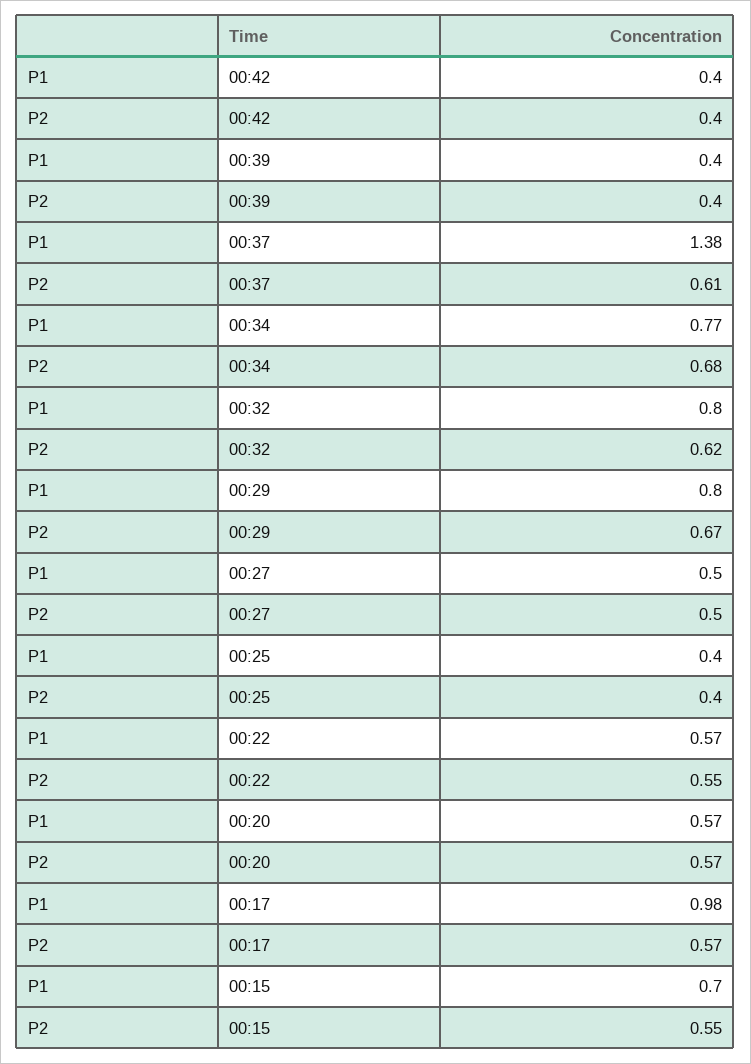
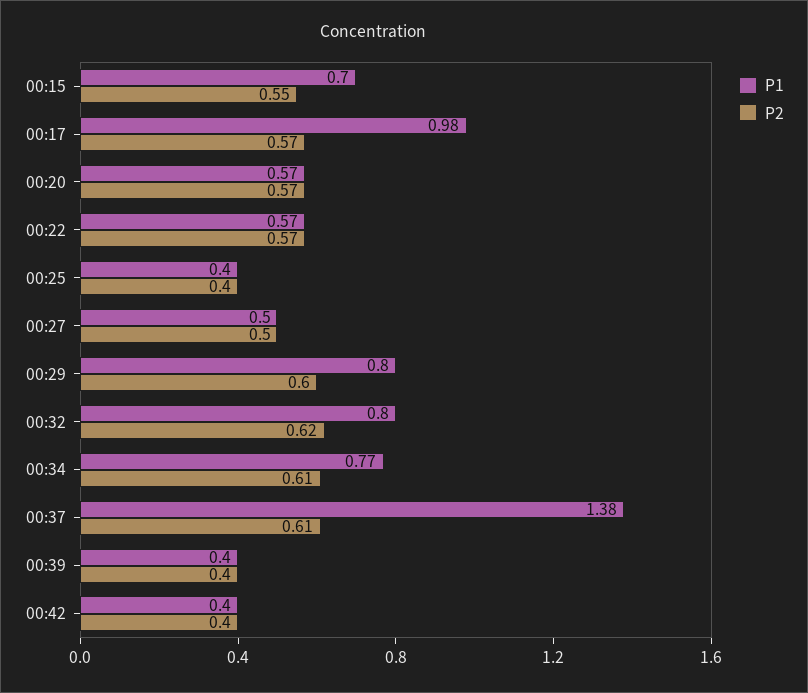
P2, 00:34: 0.68 -> 0.61
P2, 00:29: 0.67 -> 0.6
P2, 00:22: 0.55 -> 0.57

